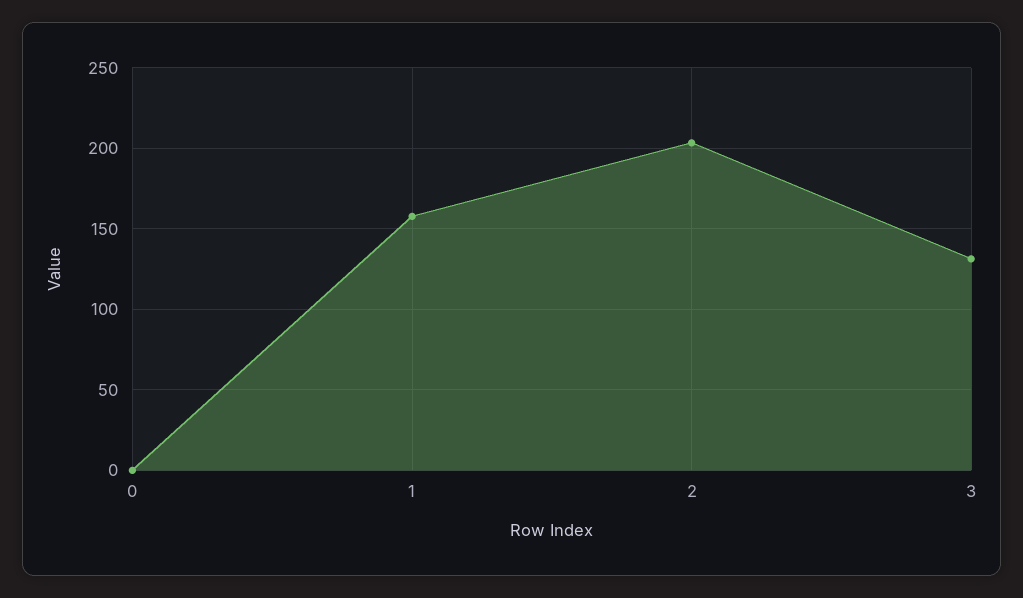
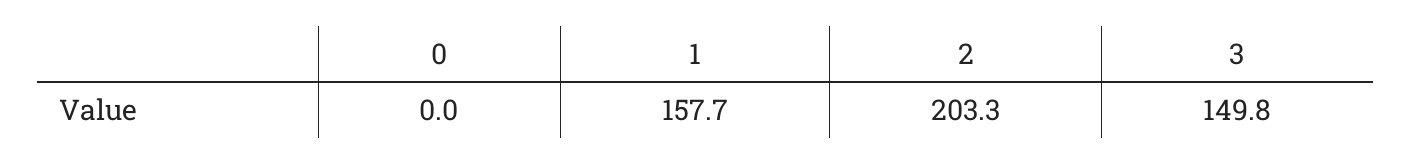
3: 130 -> 149.8

